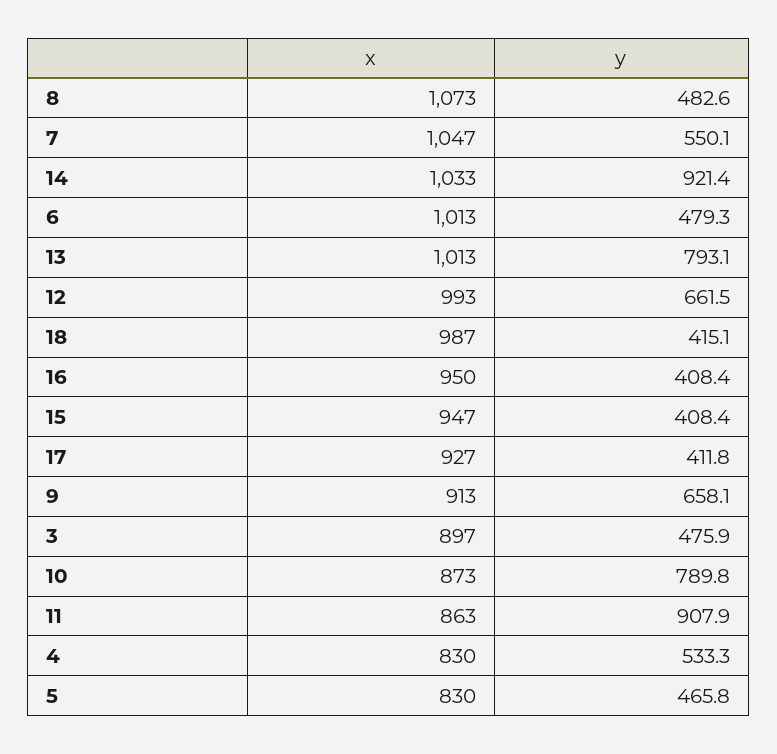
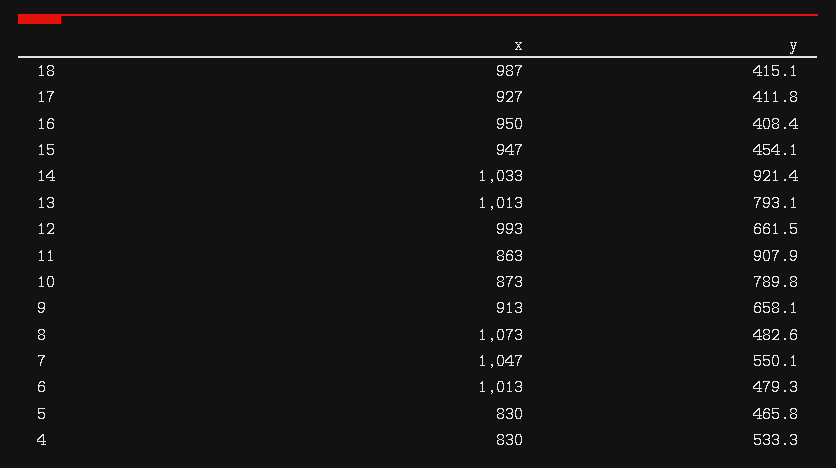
y, 15: 408.4 -> 454.1
x, 3: 897 -> none
y, 3: 475.9 -> none

